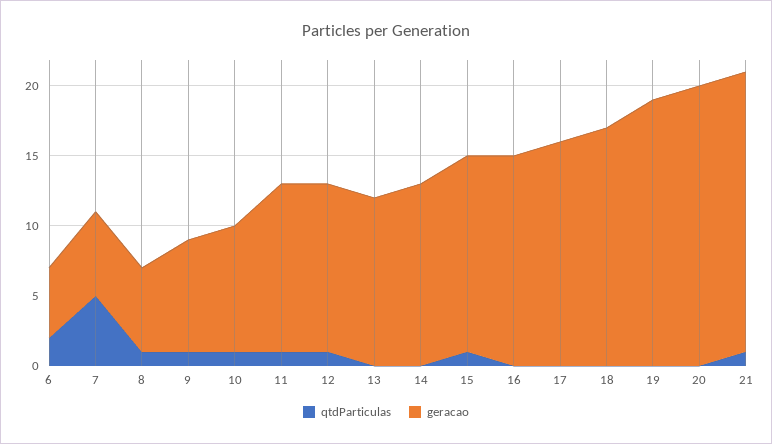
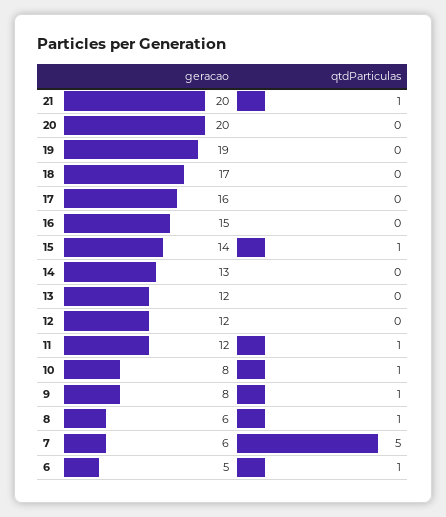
qtdParticulas, 6: 2 -> 1
geracao, 10: 9 -> 8
qtdParticulas, 12: 1 -> 0

